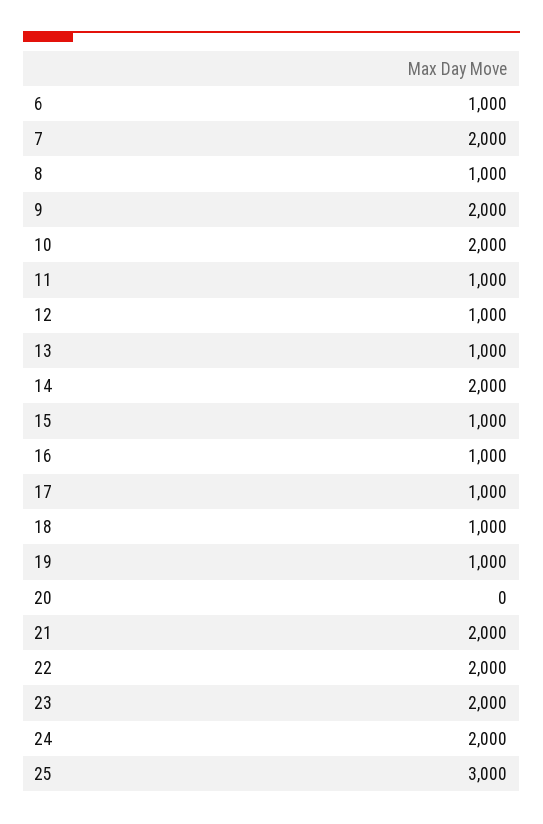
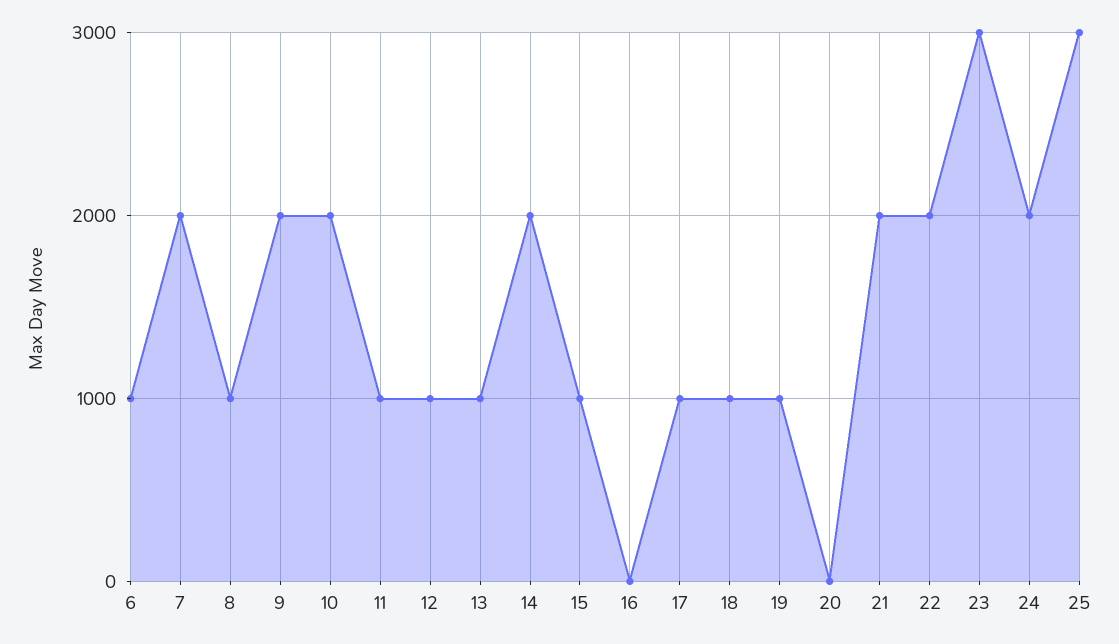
16: 1000 -> 0
23: 2000 -> 3000

